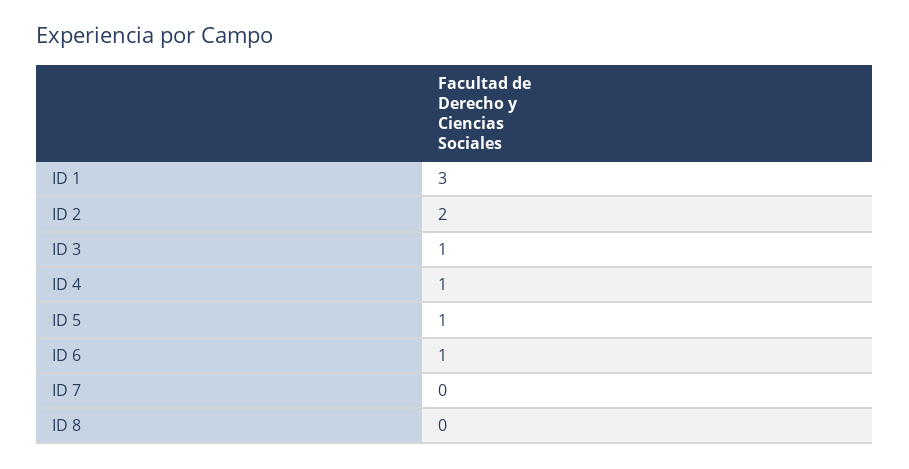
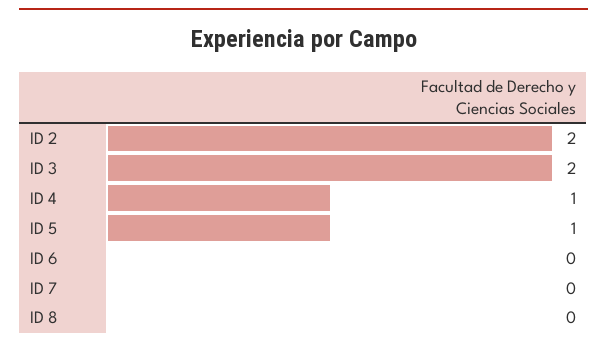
ID 1: 3 -> none
ID 3: 1 -> 2
ID 6: 1 -> 0

